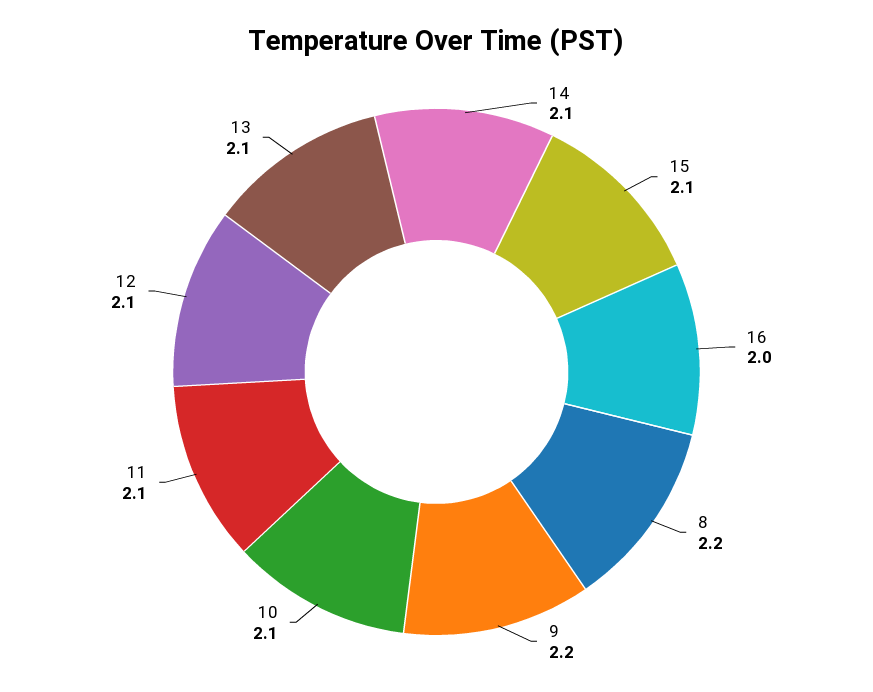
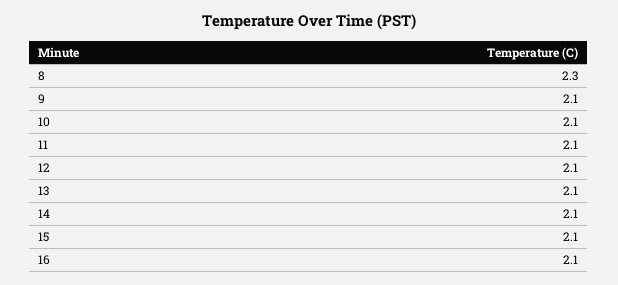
16: 2 -> 2.1
8: 2.2 -> 2.3
9: 2.2 -> 2.1

